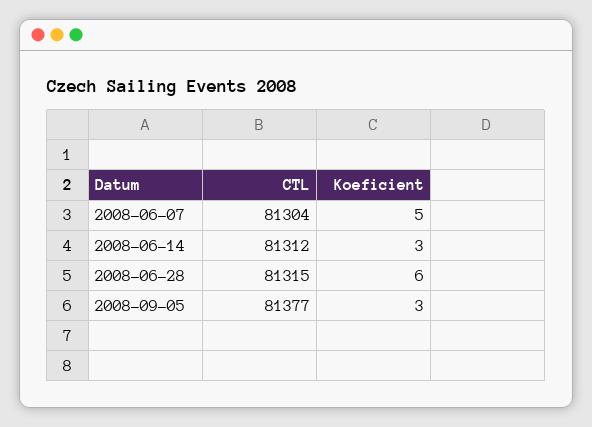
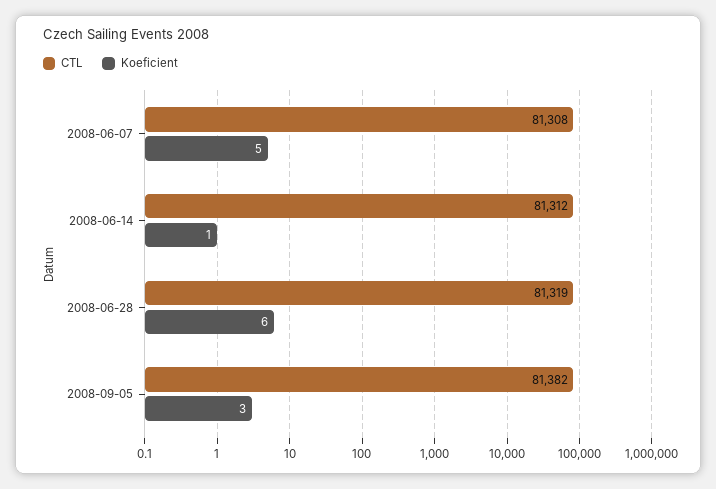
CTL, 2008-06-07: 81304 -> 81308
Koeficient, 2008-06-14: 3 -> 1
CTL, 2008-06-28: 81315 -> 81319
CTL, 2008-09-05: 81377 -> 81382

